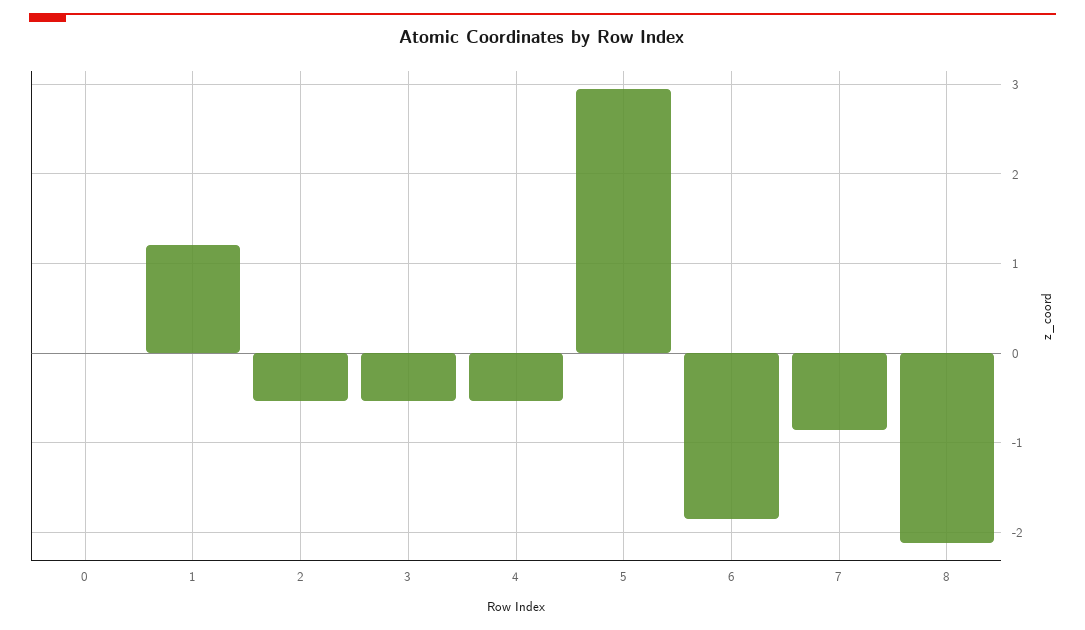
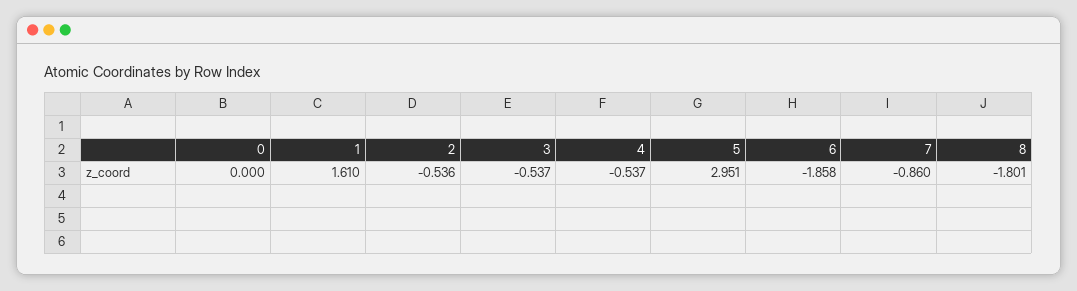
1: 1.2 -> 1.61
8: -2.1 -> -1.801

